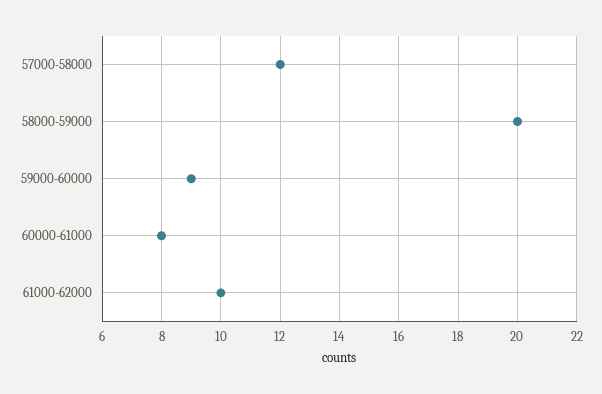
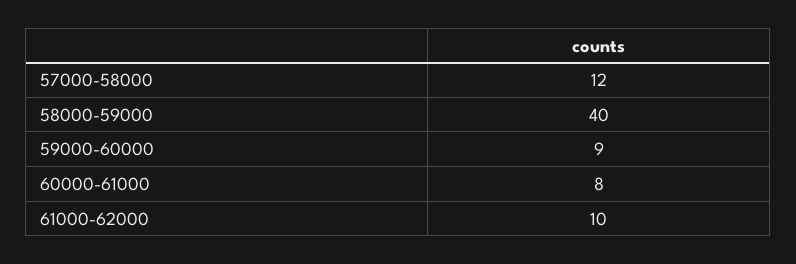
58000-59000: 20 -> 40

